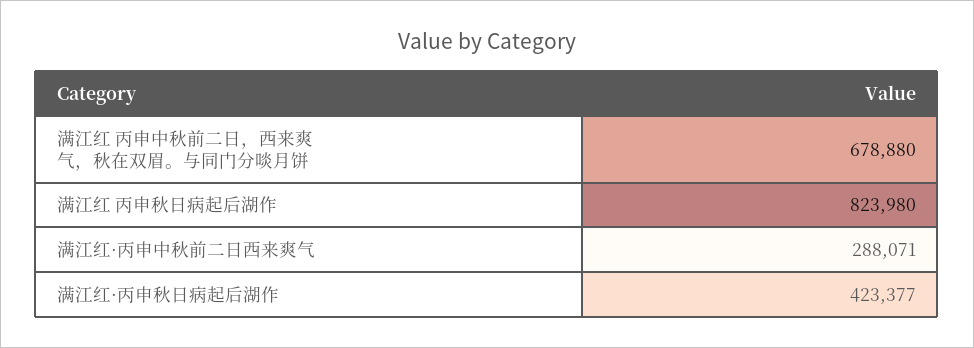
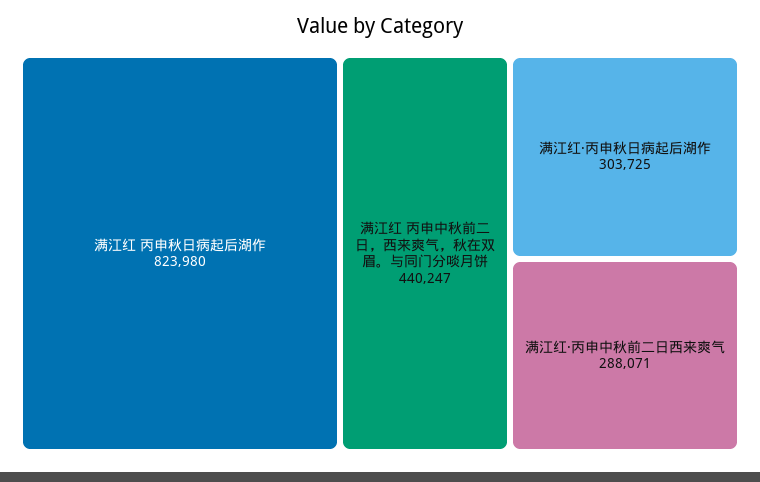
满江红 丙申中秋前二日，西来爽气，秋在双眉。与同门分啖月饼: 678880 -> 440247
满江红·丙申秋日病起后湖作: 423377 -> 303725

